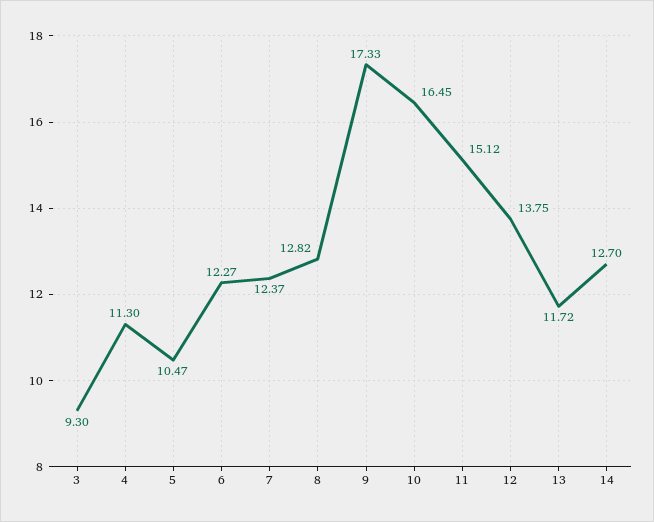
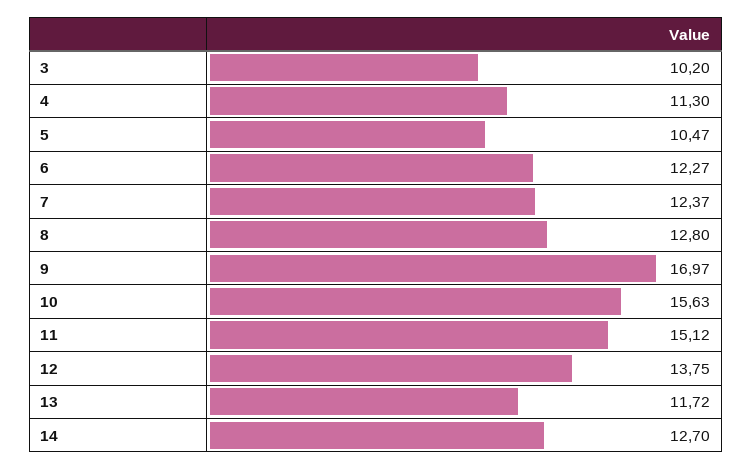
3: 9.3 -> 10.2
8: 12.82 -> 12.8
9: 17.33 -> 16.97
10: 16.45 -> 15.63

